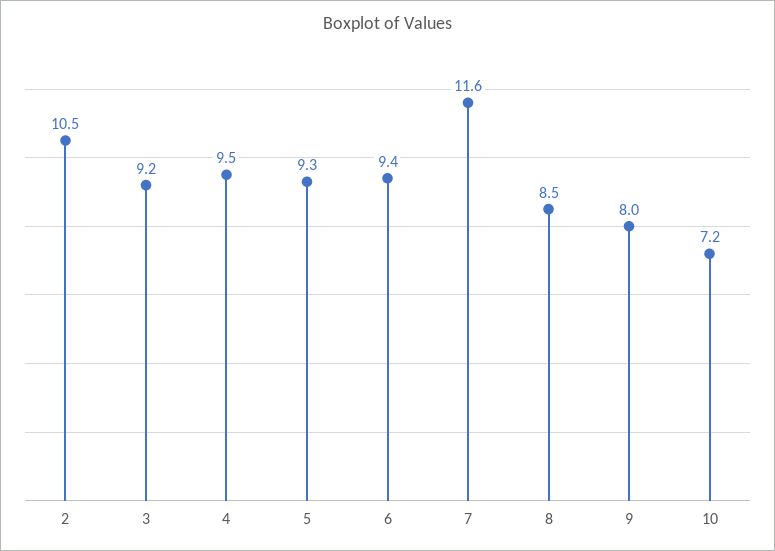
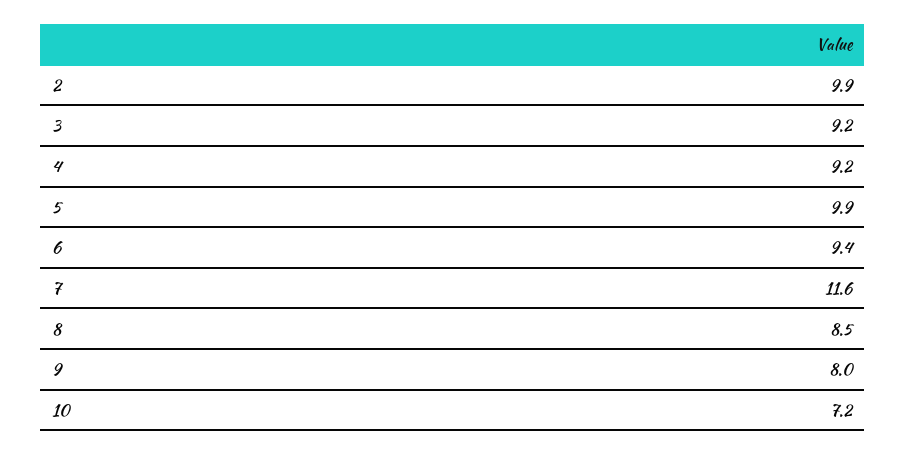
2: 10.5 -> 9.9
4: 9.5 -> 9.2
5: 9.3 -> 9.9

